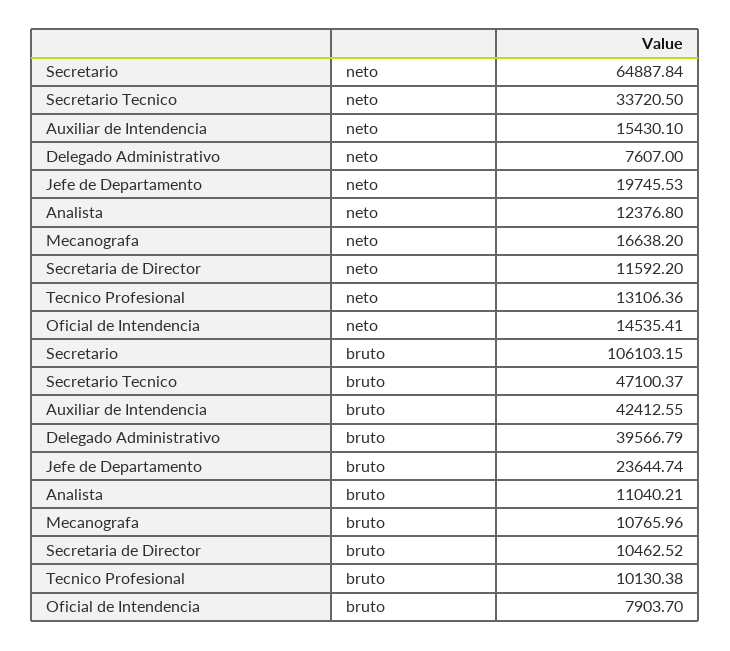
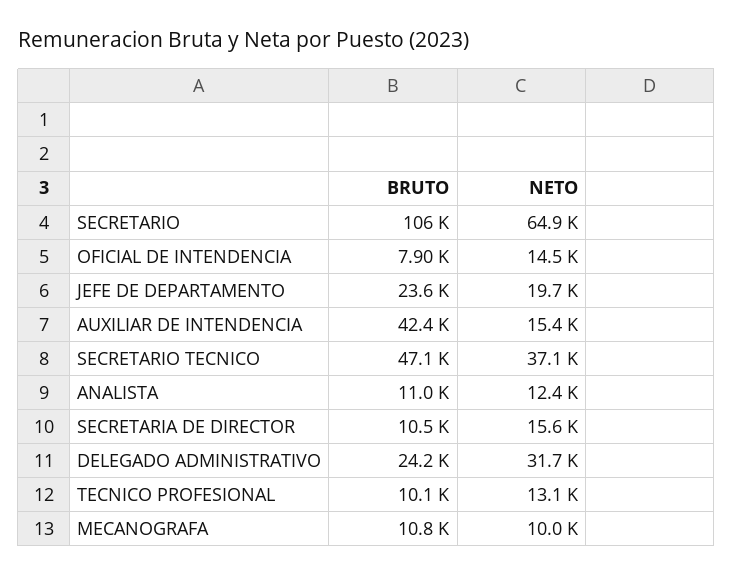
Secretario Tecnico, neto: 33720.5 -> 37100
Delegado Administrativo, neto: 7607 -> 31700
Mecanografa, neto: 16638.2 -> 10000
Secretaria de Director, neto: 11592.2 -> 15600
Delegado Administrativo, bruto: 39566.79 -> 24200

